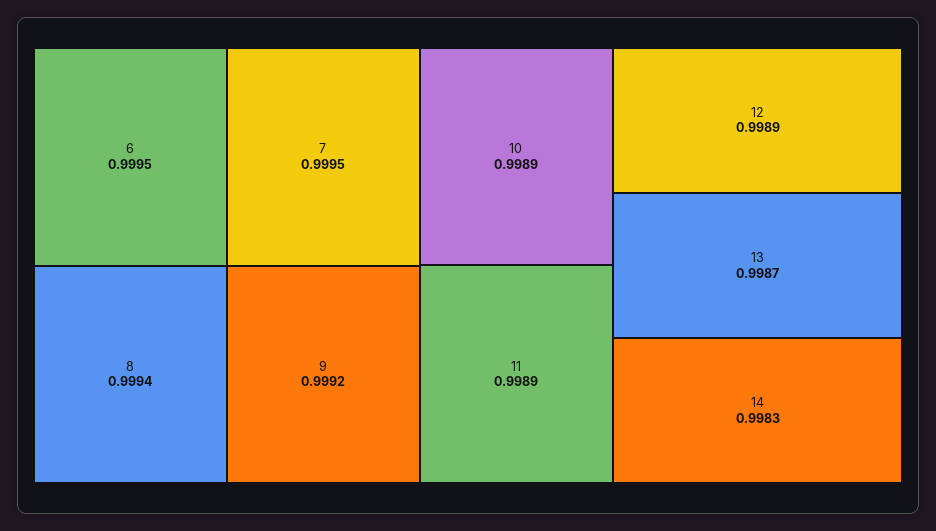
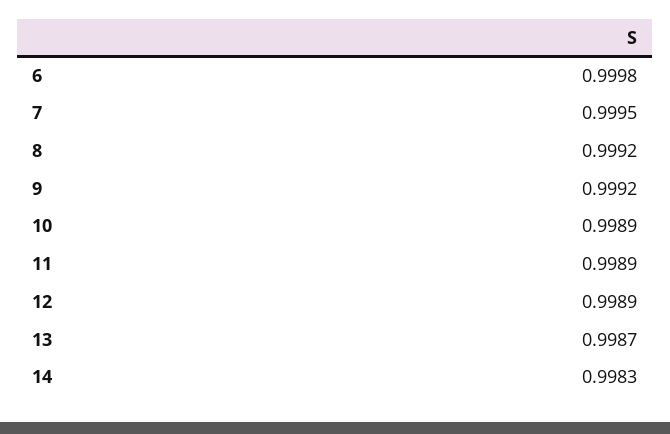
6: 0.9995 -> 0.9998
8: 0.9994 -> 0.9992

